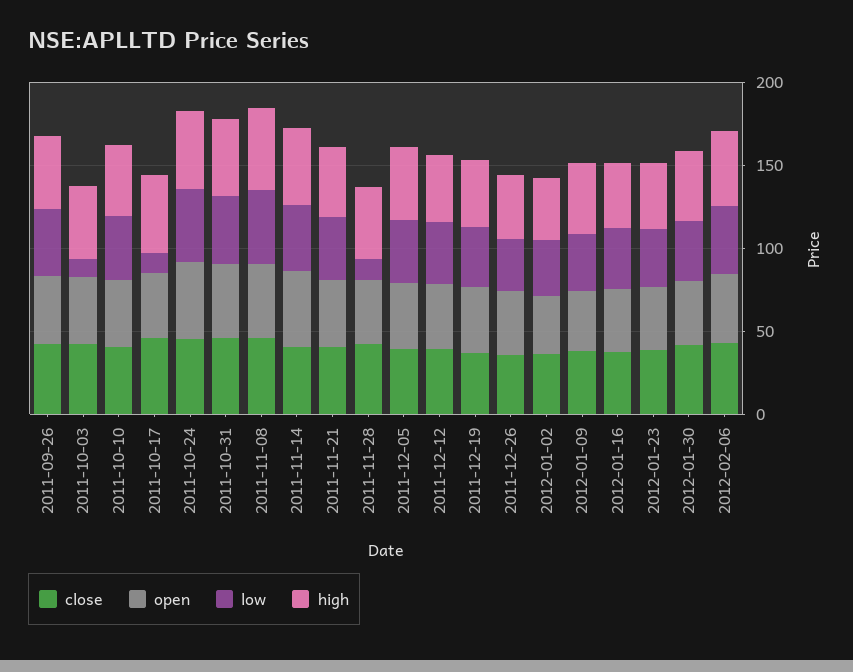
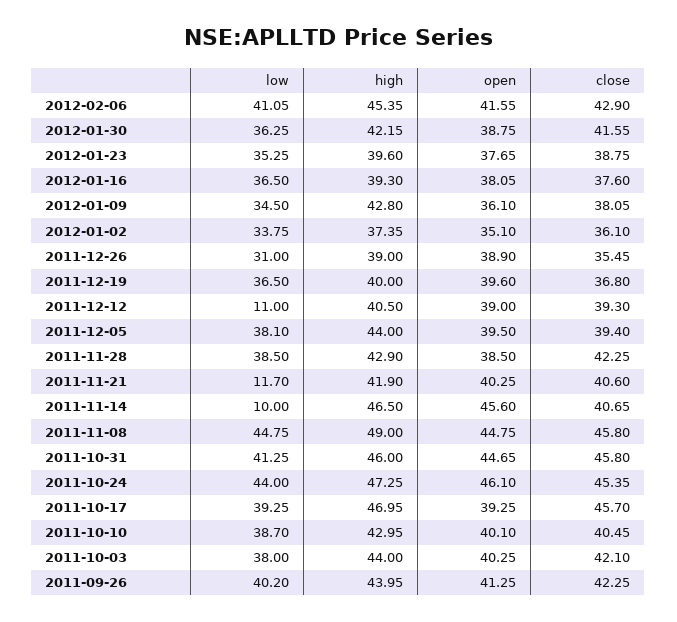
low, 2011-10-03: 10 -> 38
low, 2011-10-17: 10 -> 39.25
low, 2011-11-14: 40 -> 10
low, 2011-11-21: 40 -> 11.7
low, 2011-11-28: 10 -> 38.5
low, 2011-12-12: 40 -> 11

